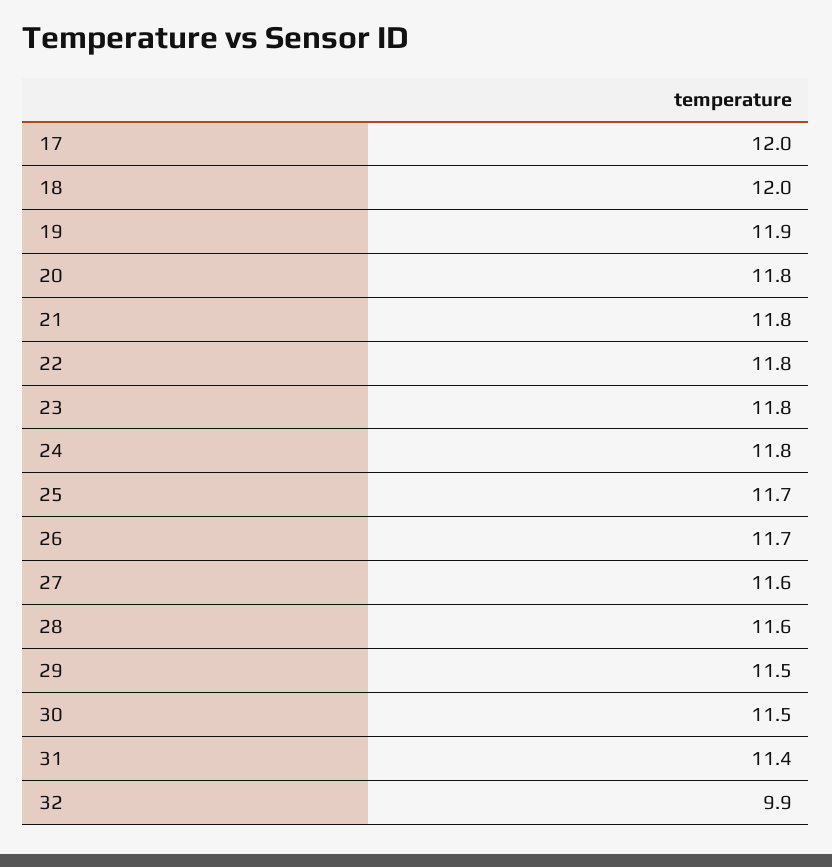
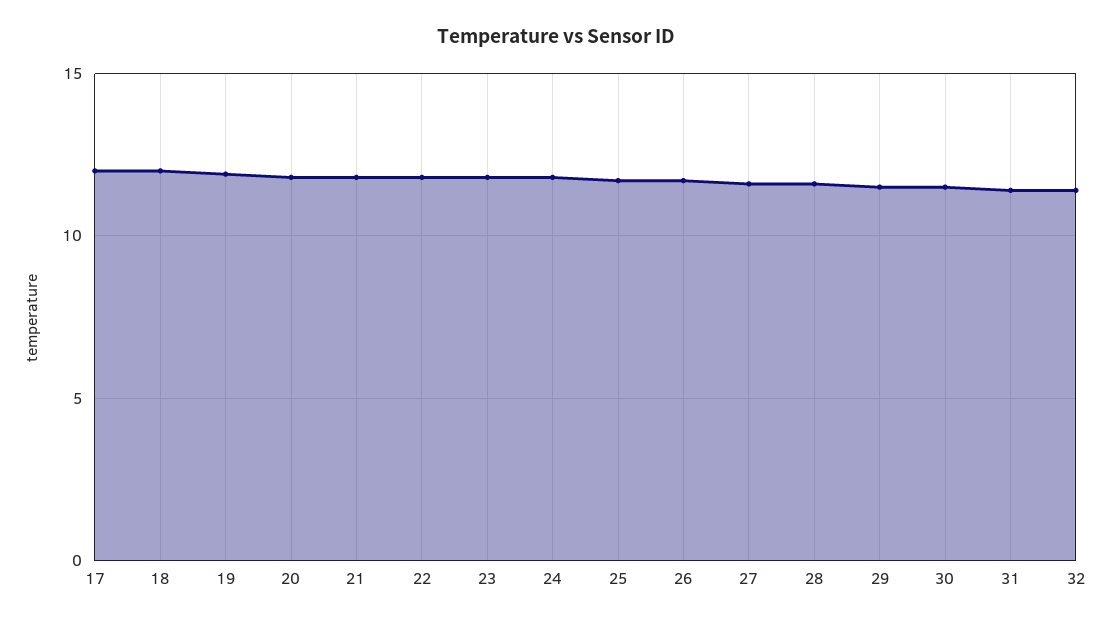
32: 9.9 -> 11.5

